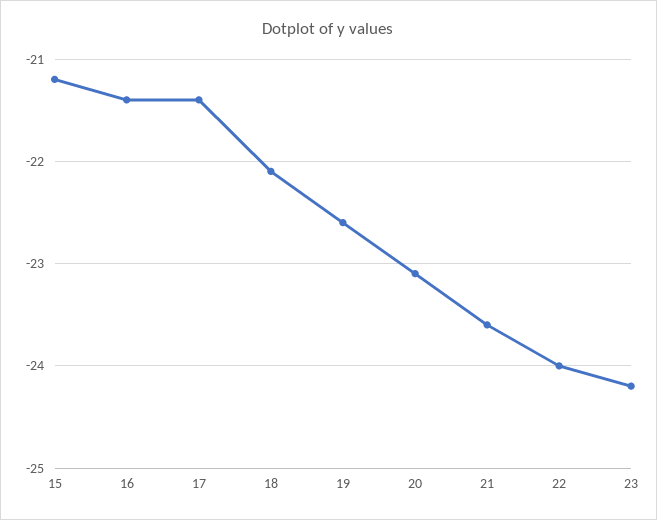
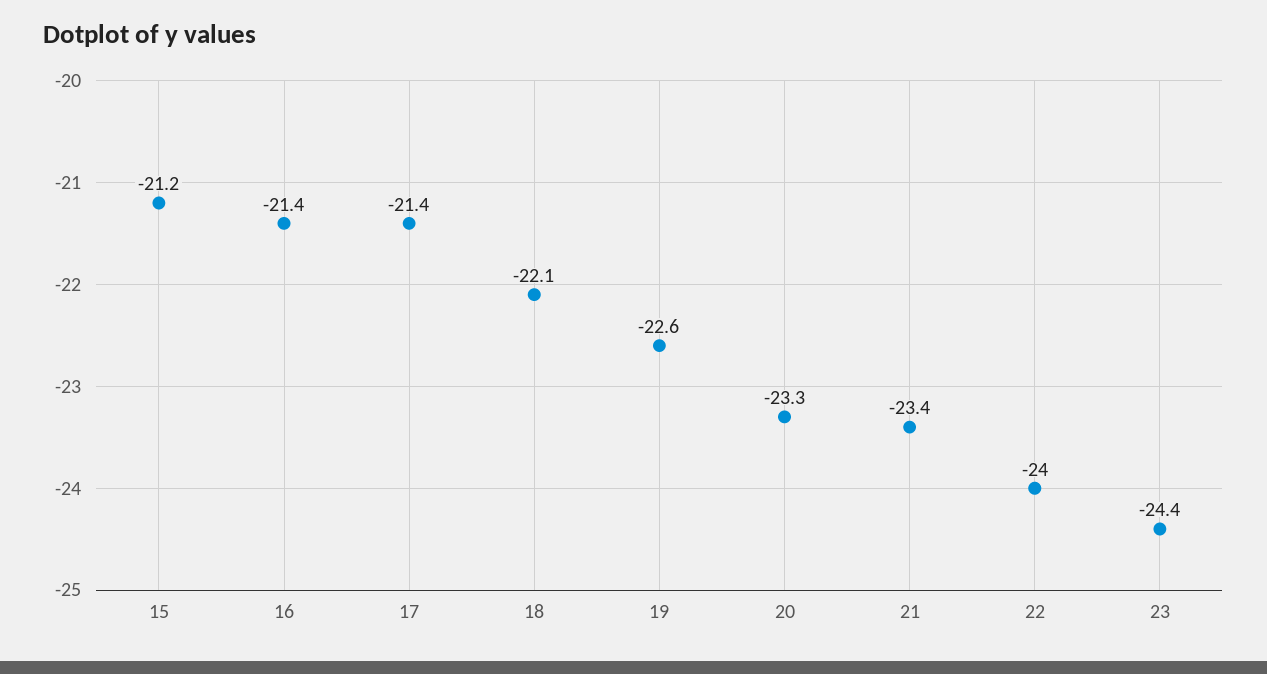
20: -23.1 -> -23.3
21: -23.6 -> -23.4
23: -24.2 -> -24.4

